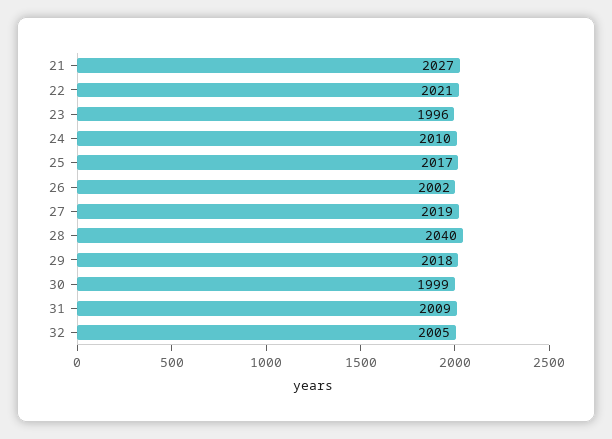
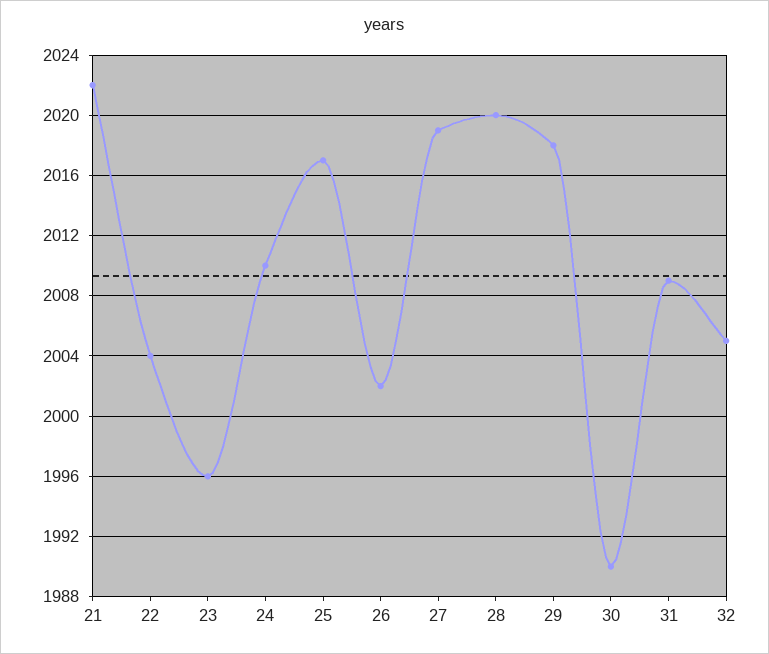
21: 2027 -> 2022
22: 2021 -> 2004
28: 2040 -> 2020
30: 1999 -> 1990

